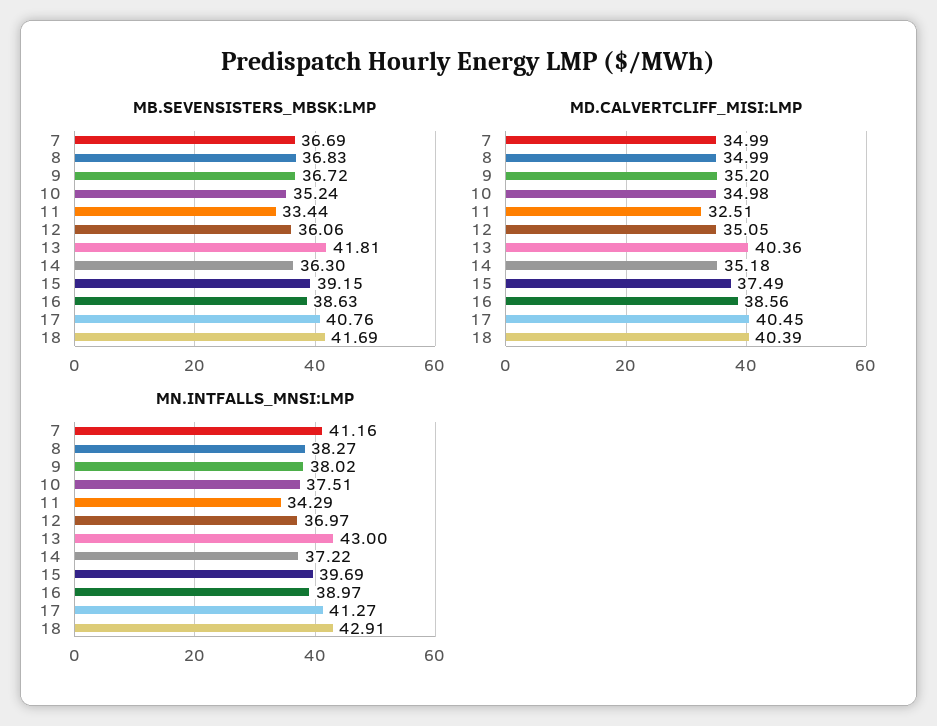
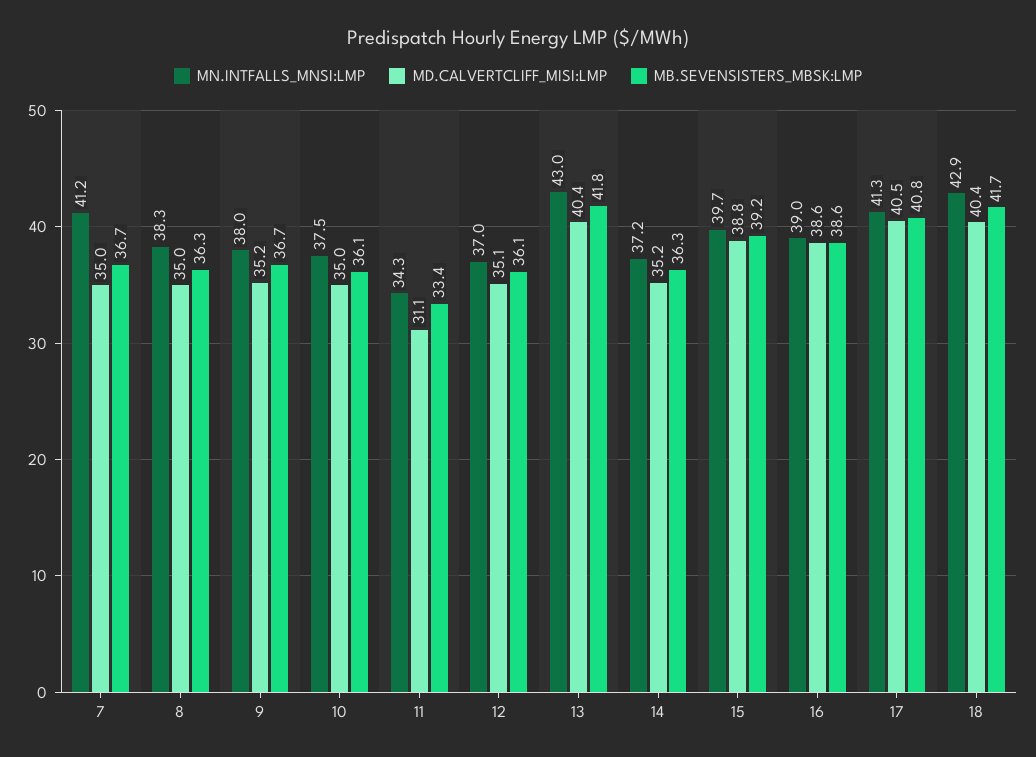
MB.SEVENSISTERS_MBSK:LMP, 8: 36.83 -> 36.3
MB.SEVENSISTERS_MBSK:LMP, 10: 35.24 -> 36.1
MD.CALVERTCLIFF_MISI:LMP, 11: 32.51 -> 31.1
MD.CALVERTCLIFF_MISI:LMP, 15: 37.49 -> 38.8

